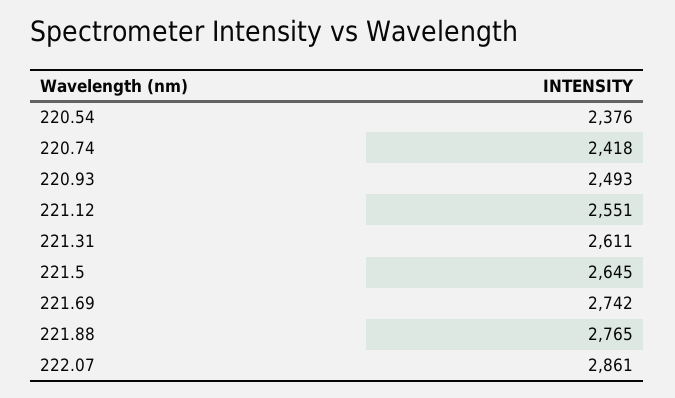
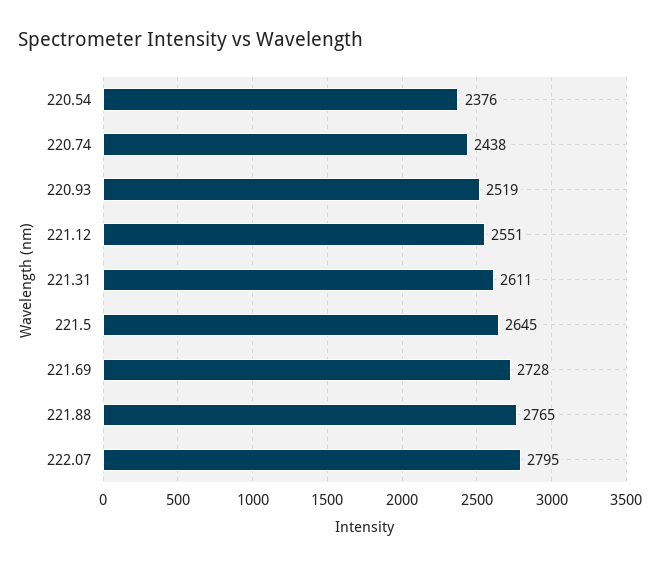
220.74: 2418 -> 2438
220.93: 2493 -> 2519
221.69: 2742 -> 2728
222.07: 2861 -> 2795

